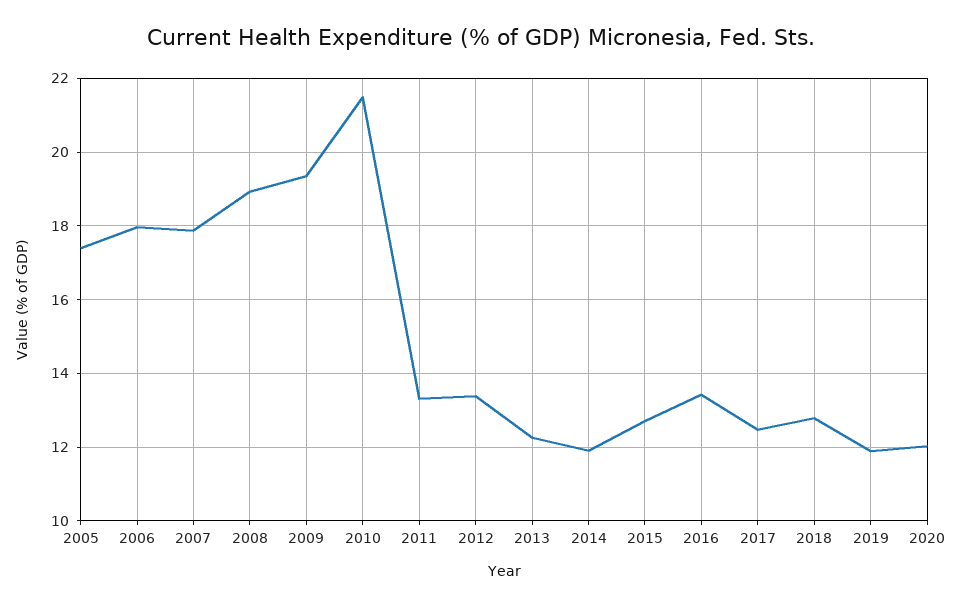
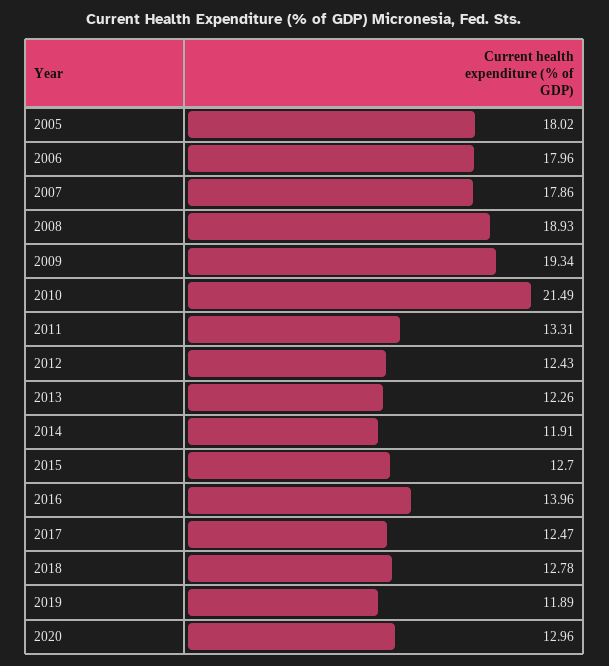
2005: 17.4 -> 18.02
2012: 13.4 -> 12.43
2016: 13.4 -> 13.96
2020: 12 -> 12.96

